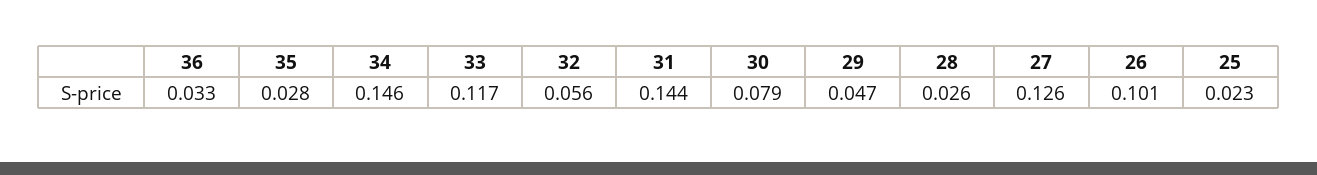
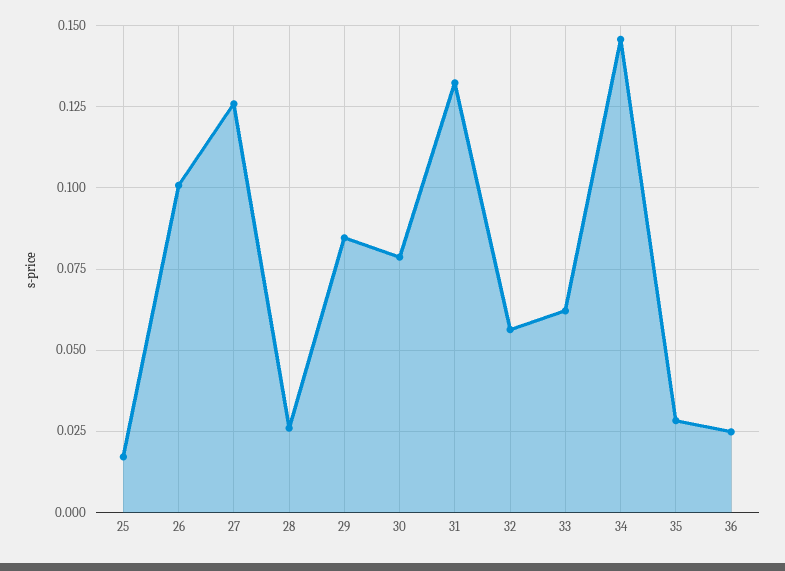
36: 0.033 -> 0.025
33: 0.117 -> 0.0625
31: 0.144 -> 0.1325
29: 0.047 -> 0.085
25: 0.023 -> 0.0175

